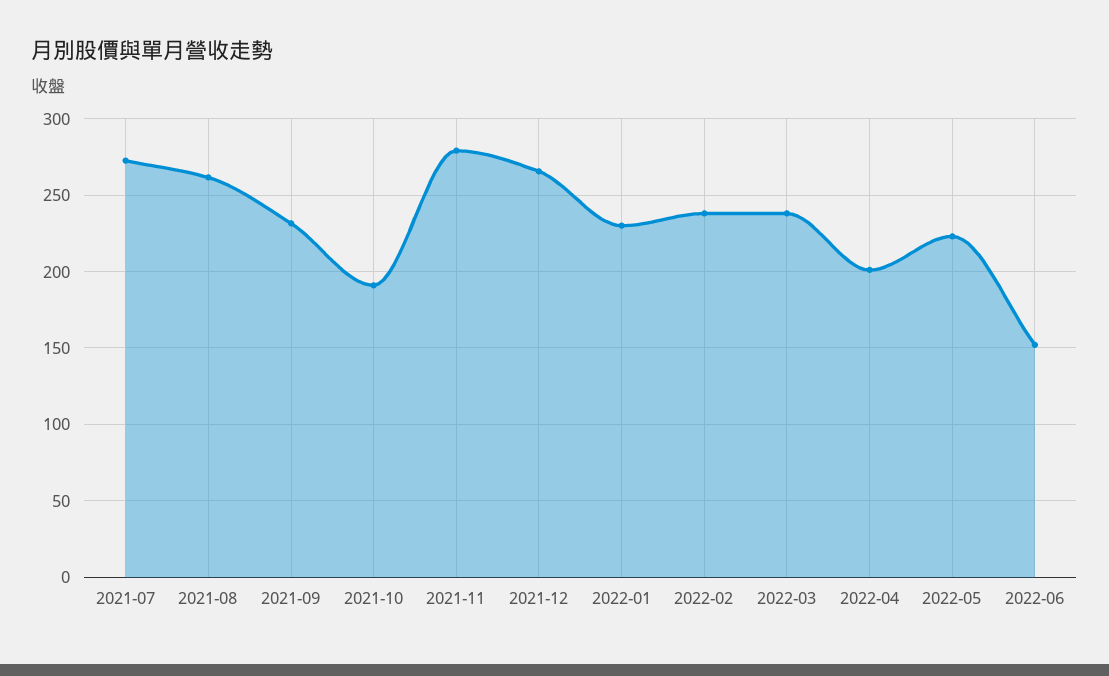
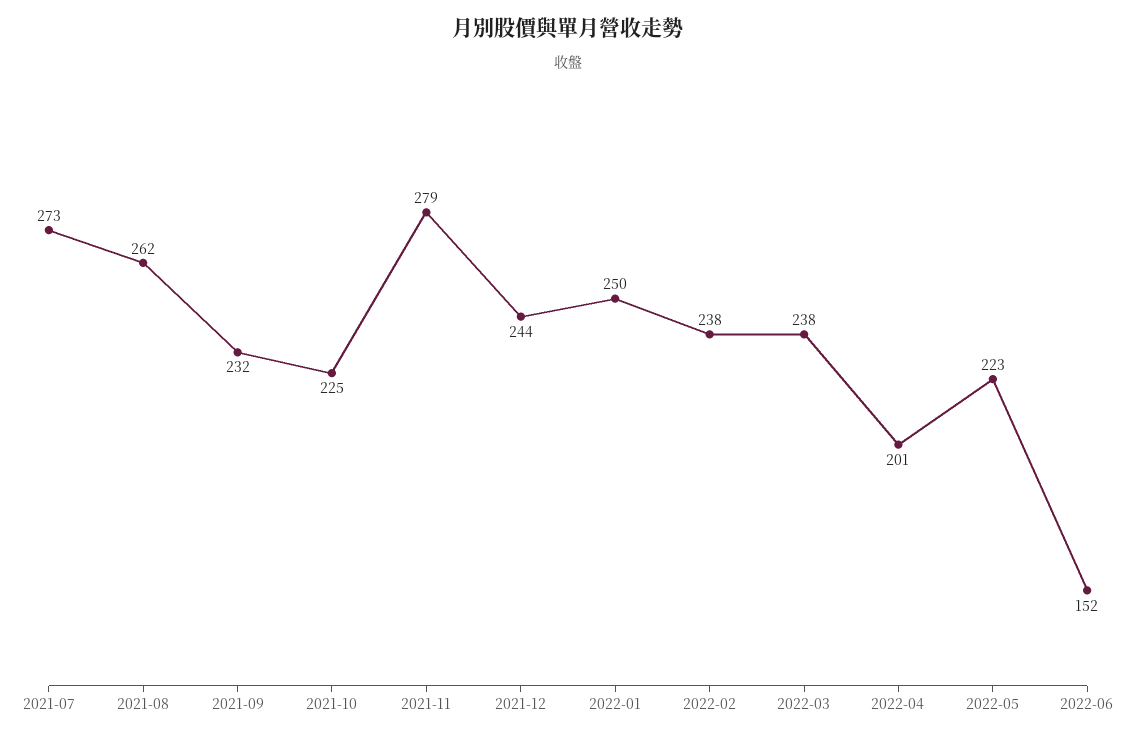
2021-10: 190 -> 225
2021-12: 265 -> 244
2022-01: 230 -> 250

